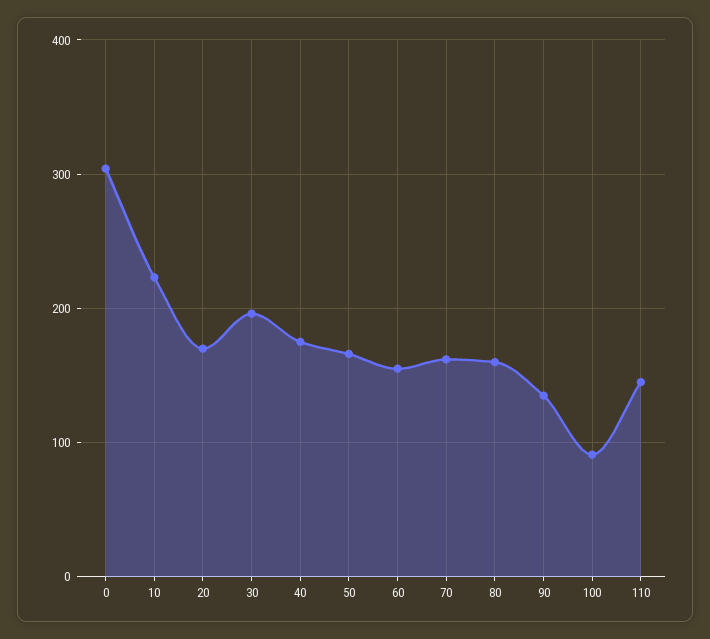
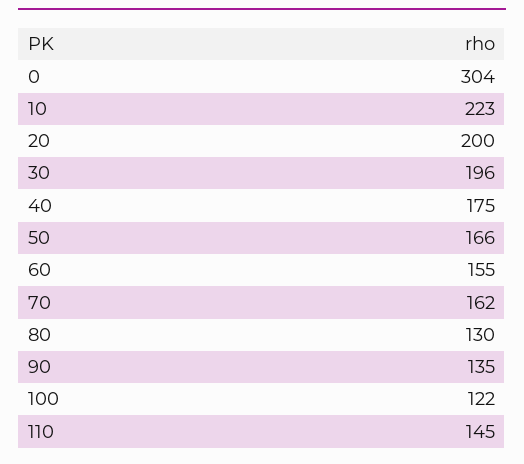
20: 170 -> 200
80: 160 -> 130
100: 90 -> 122

